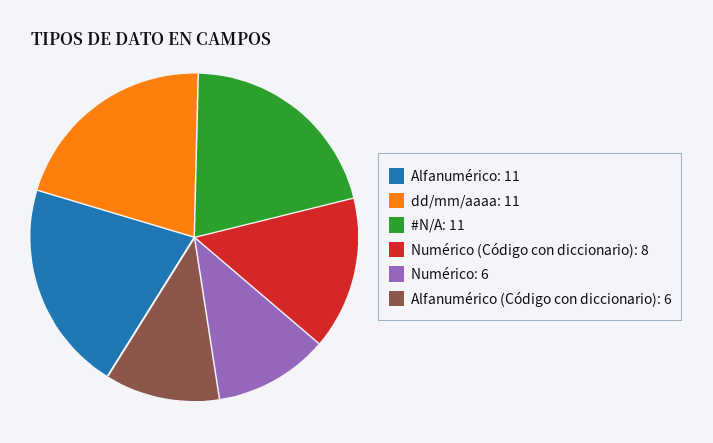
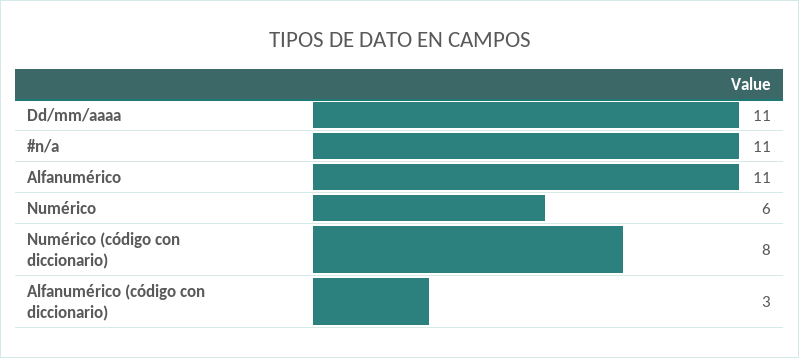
Alfanumérico (Código con diccionario): 6 -> 3

